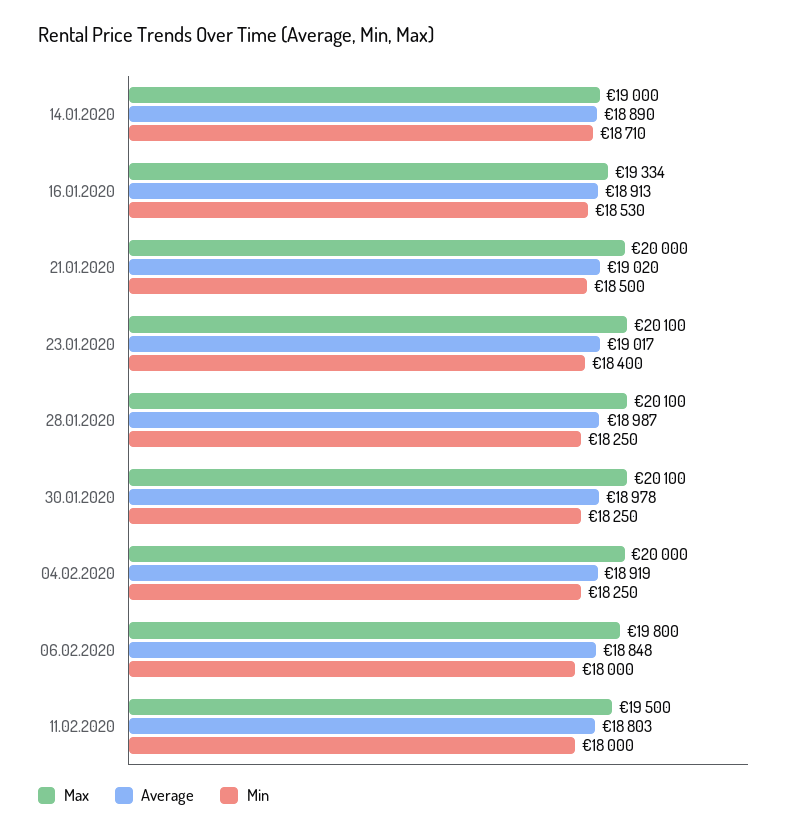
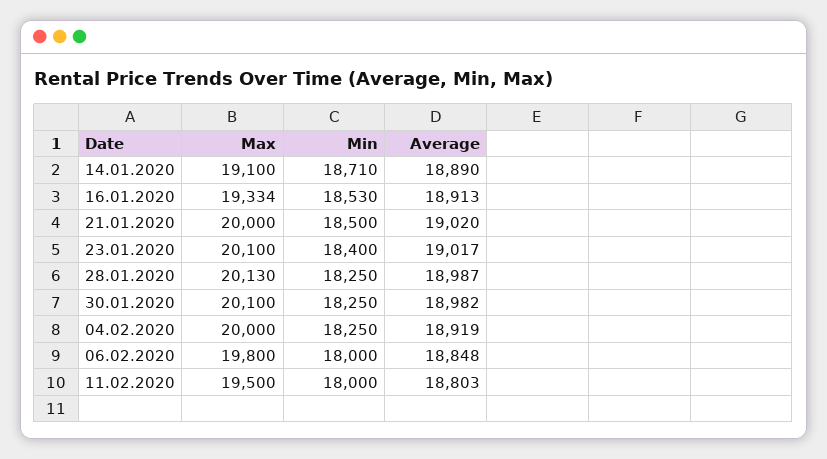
Max, 14.01.2020: 19000 -> 19100
Max, 28.01.2020: 20100 -> 20130
Average, 30.01.2020: 18978 -> 18982

